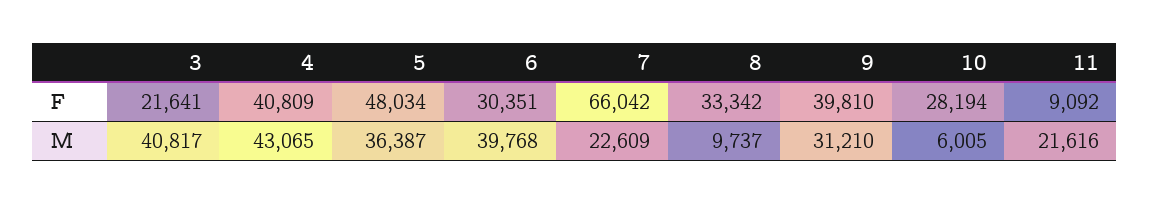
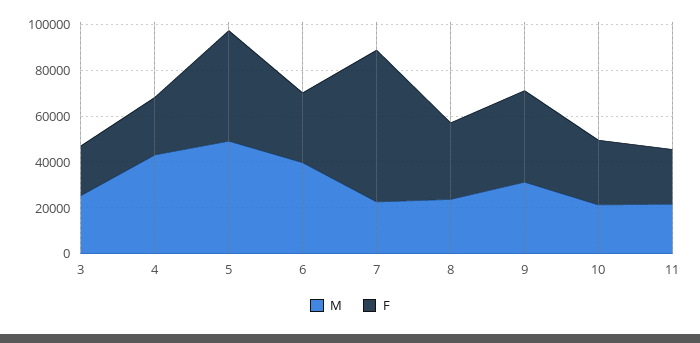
F, 4: 40809 -> 25000
F, 11: 9092 -> 25000
M, 3: 40817 -> 25000
M, 5: 36387 -> 50000
M, 8: 9737 -> 25000
M, 10: 6005 -> 20000

